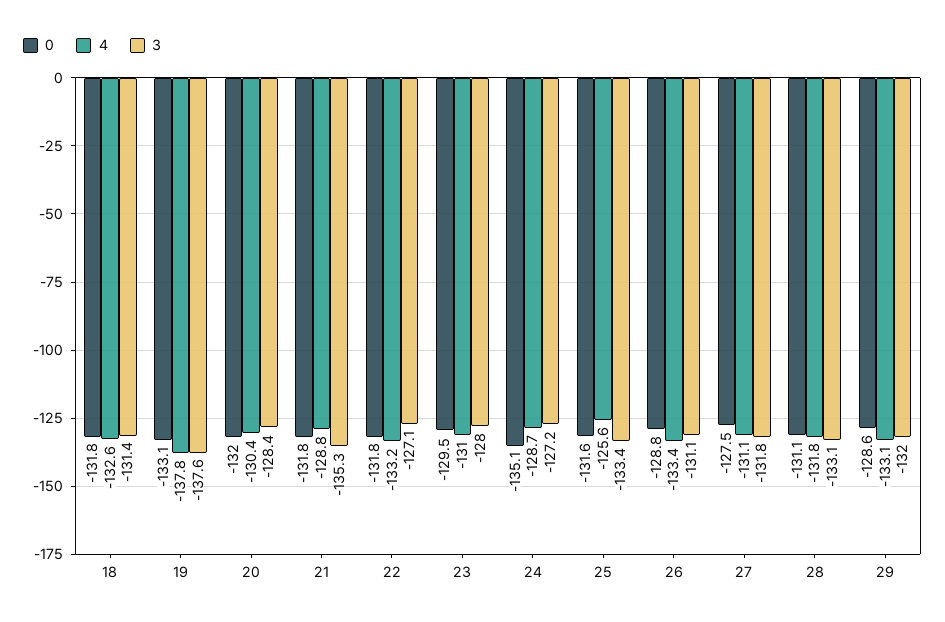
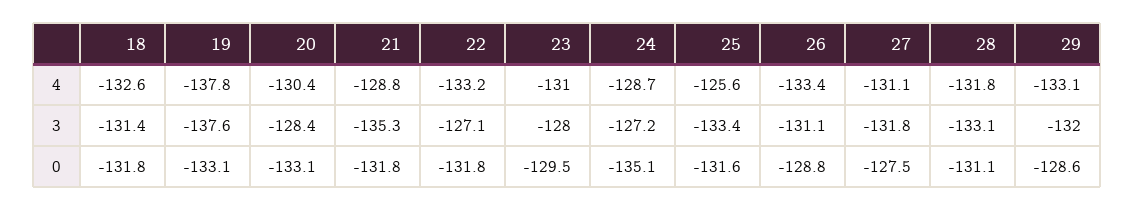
0, 20: -132 -> -133.1

